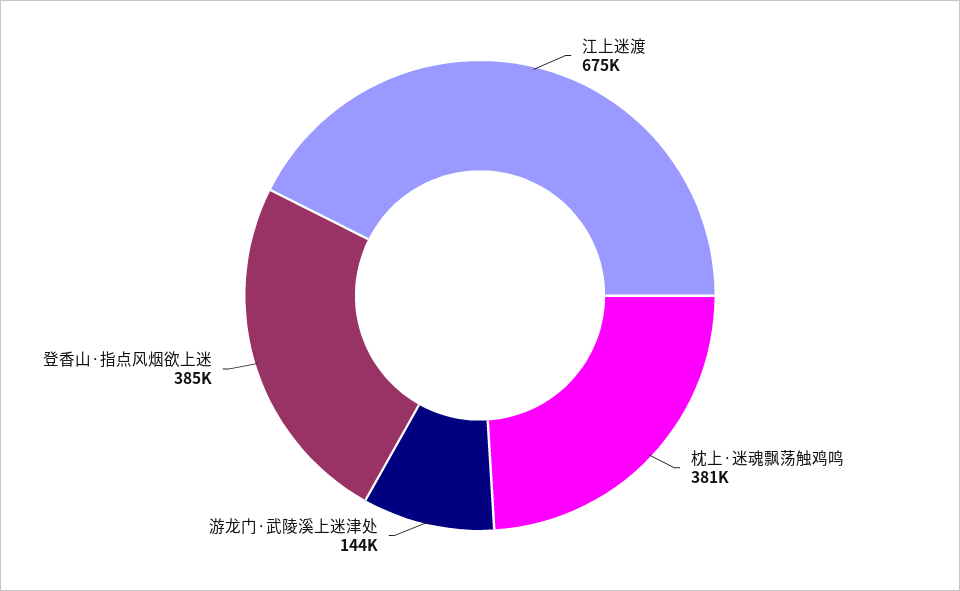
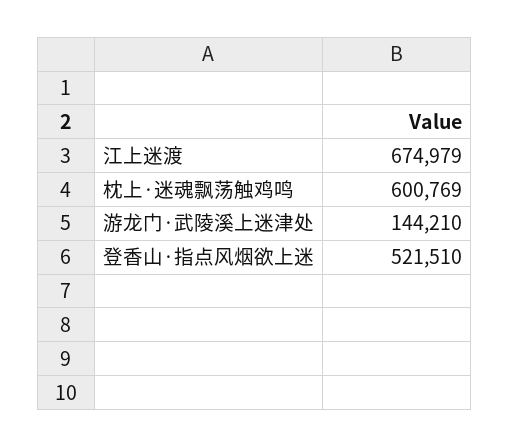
枕上·迷魂飘荡触鸡鸣: 381000 -> 600769
登香山·指点风烟欲上迷: 385000 -> 521510

